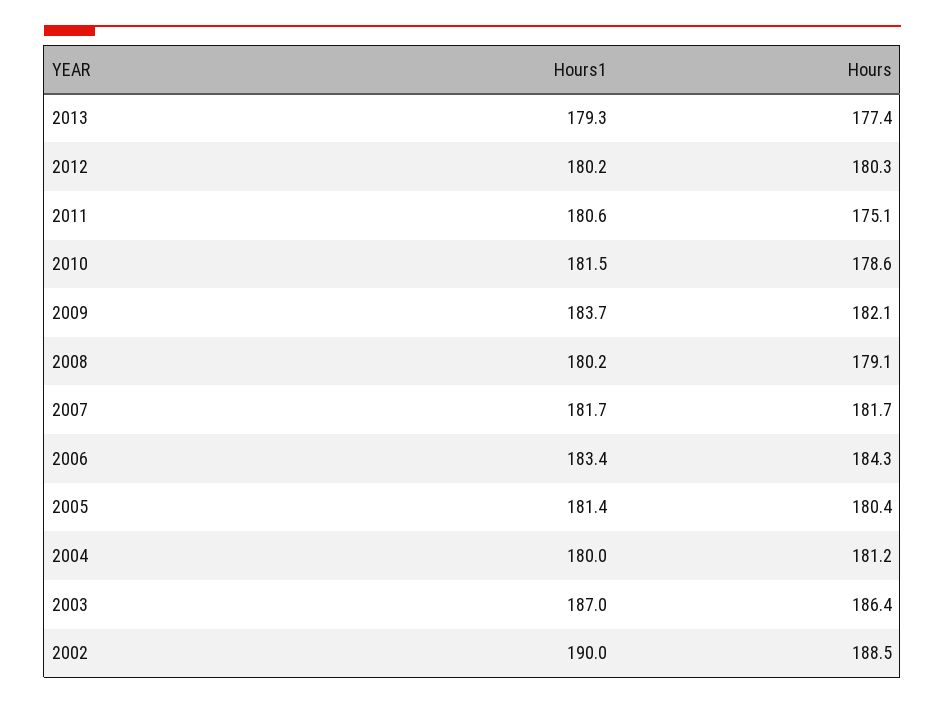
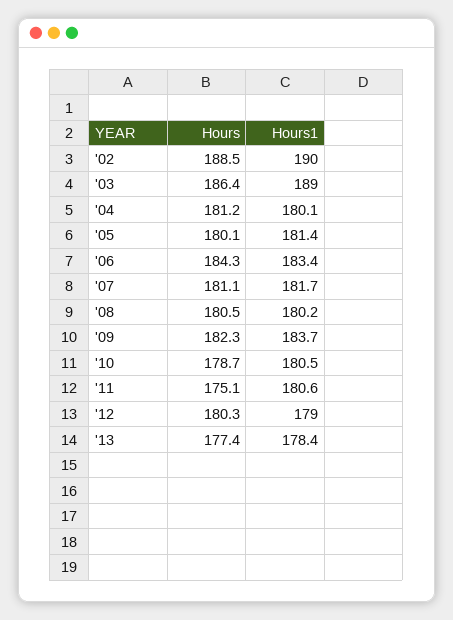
Hours1, 2013: 179.3 -> 178.4
Hours1, 2012: 180.2 -> 179
Hours1, 2010: 181.5 -> 180.5
Hours, 2010: 178.6 -> 178.7
Hours, 2009: 182.1 -> 182.3
Hours, 2008: 179.1 -> 180.5
Hours, 2007: 181.7 -> 181.1
Hours, 2005: 180.4 -> 180.1
Hours1, 2004: 180 -> 180.1
Hours1, 2003: 187 -> 189

